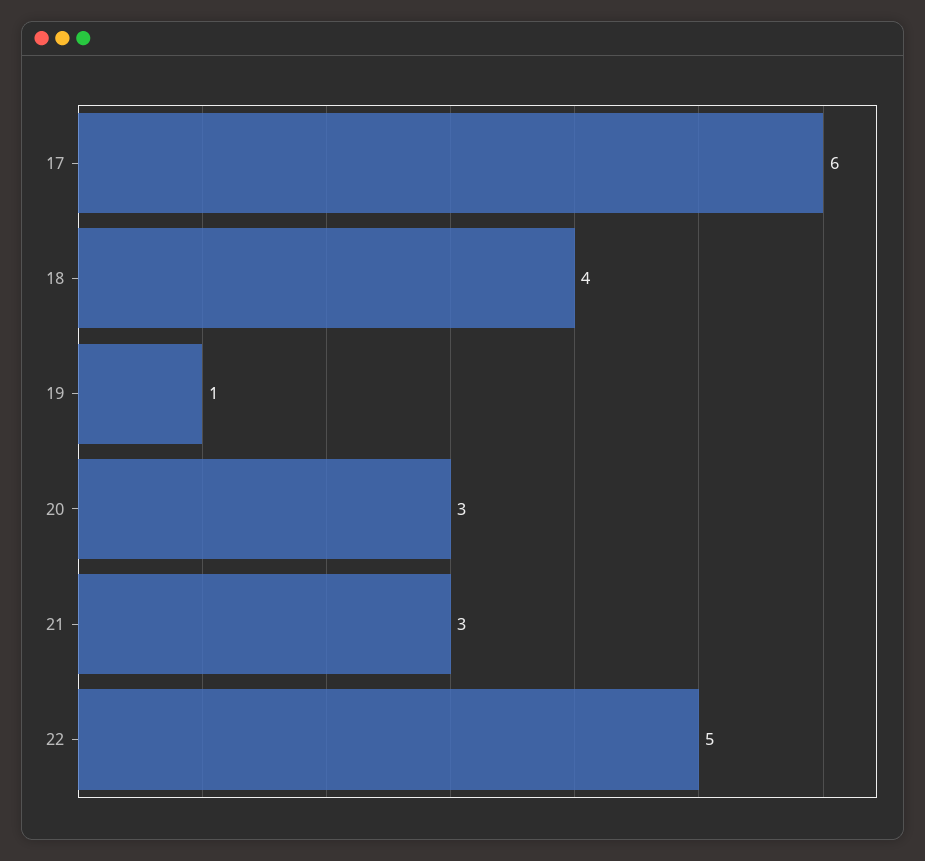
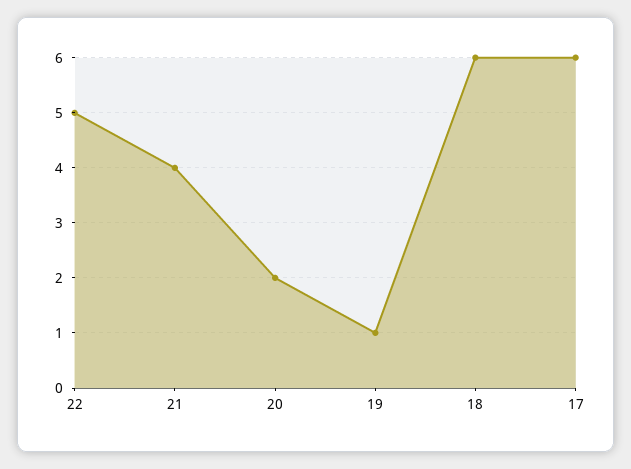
18: 4 -> 6
20: 3 -> 2
21: 3 -> 4

